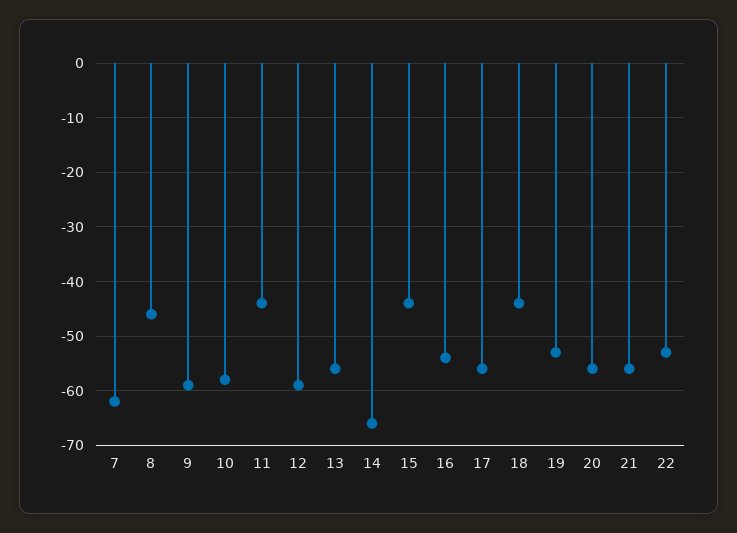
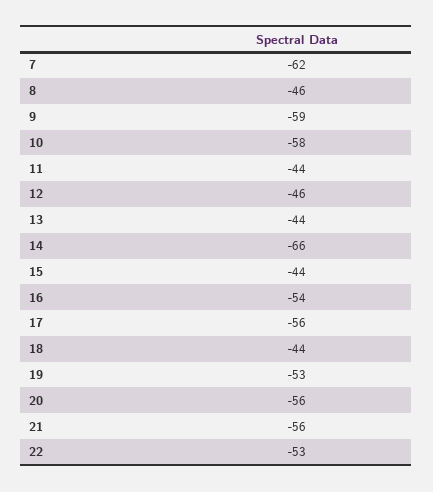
12: -60 -> -46
13: -55 -> -44

